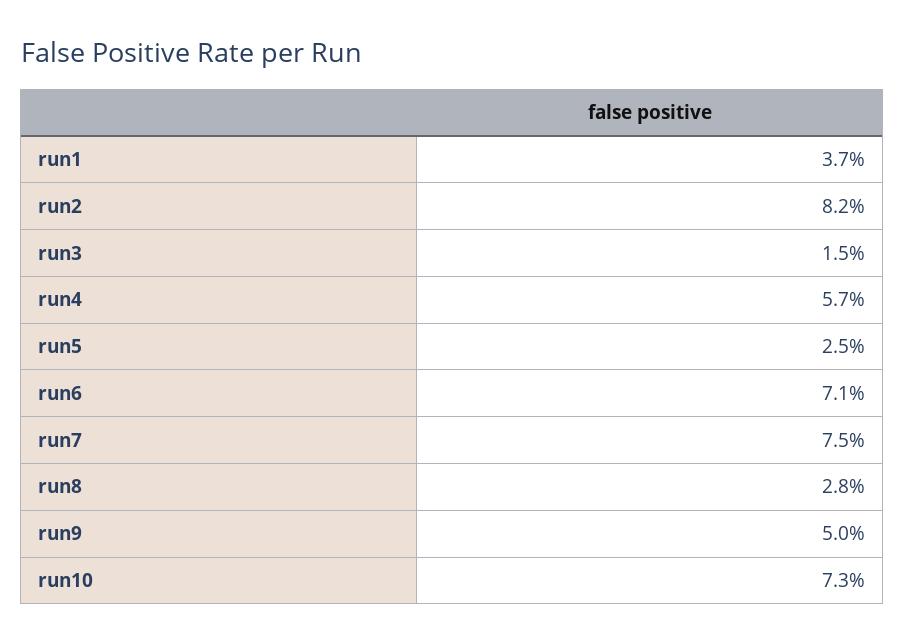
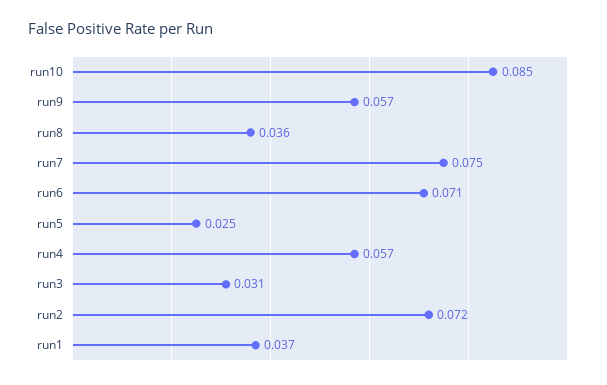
run2: 0.082 -> 0.072
run3: 0.015 -> 0.031
run8: 0.028 -> 0.036
run9: 0.05 -> 0.057
run10: 0.073 -> 0.085

